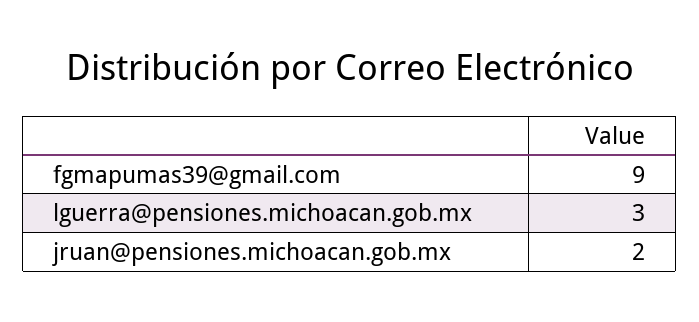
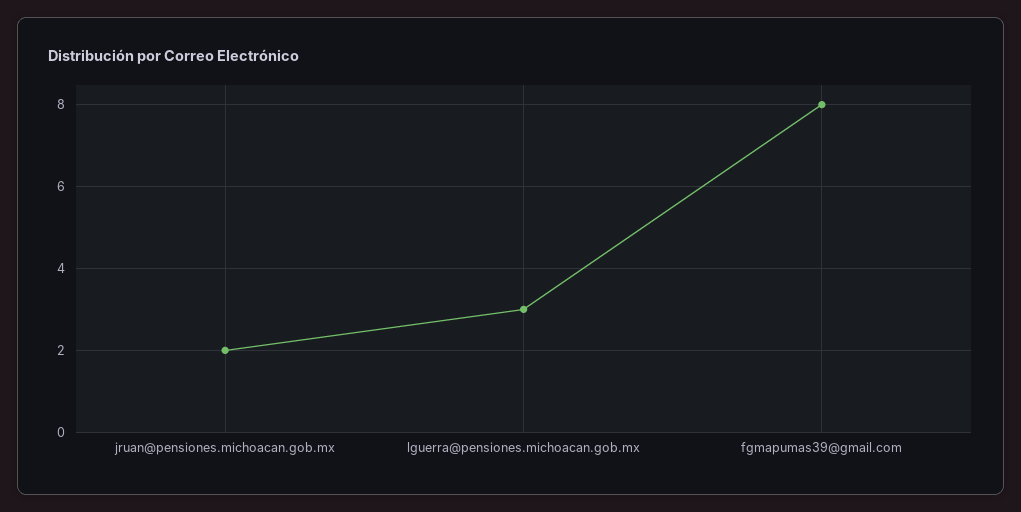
fgmapumas39@gmail.com: 9 -> 8

